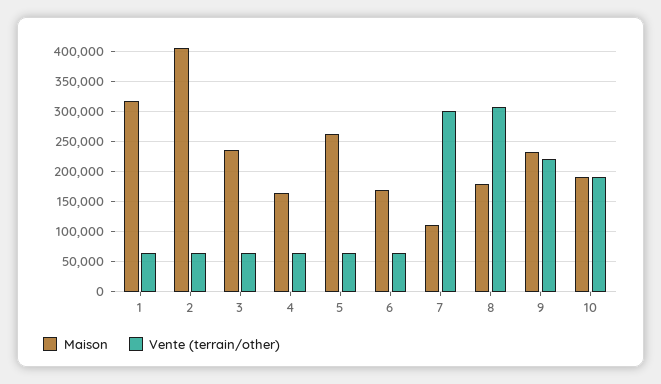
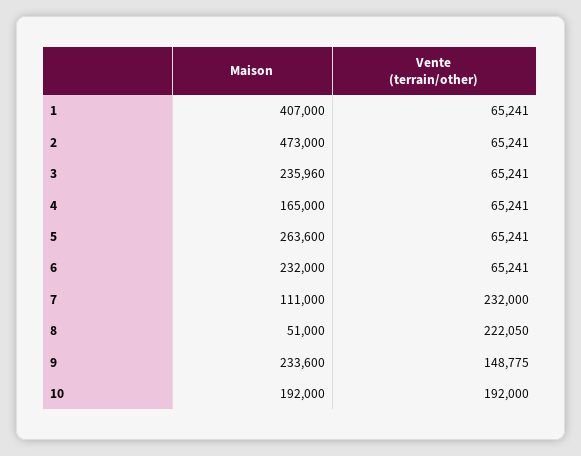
Maison, 1: 325000 -> 407000
Maison, 2: 400000 -> 473000
Maison, 6: 175000 -> 232000
Vente (terrain/other), 7: 300000 -> 232000
Maison, 8: 175000 -> 51000
Vente (terrain/other), 8: 300000 -> 222050
Vente (terrain/other), 9: 225000 -> 148775

